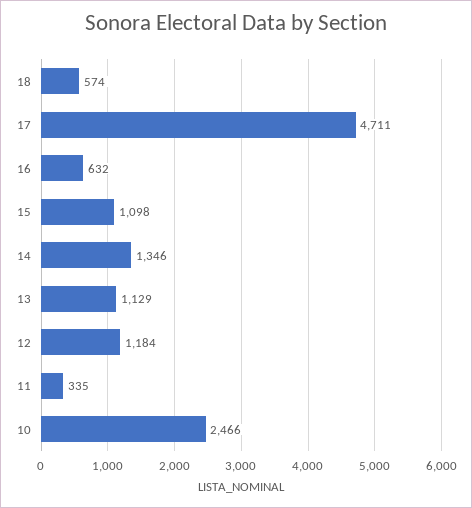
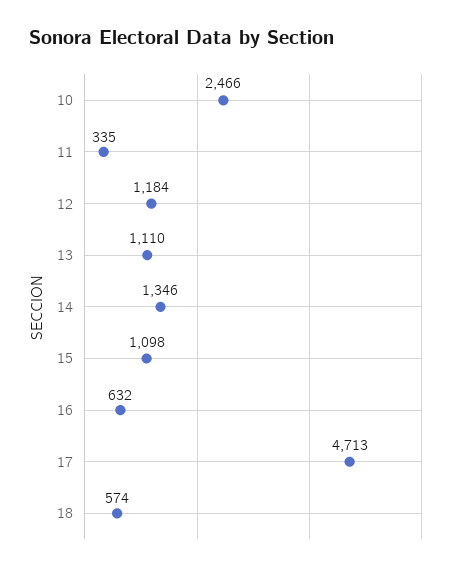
17: 4711 -> 4713
13: 1129 -> 1110

